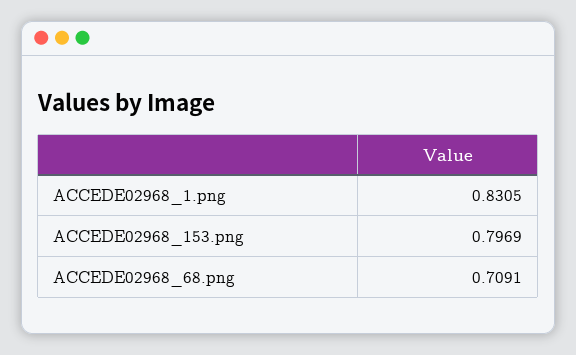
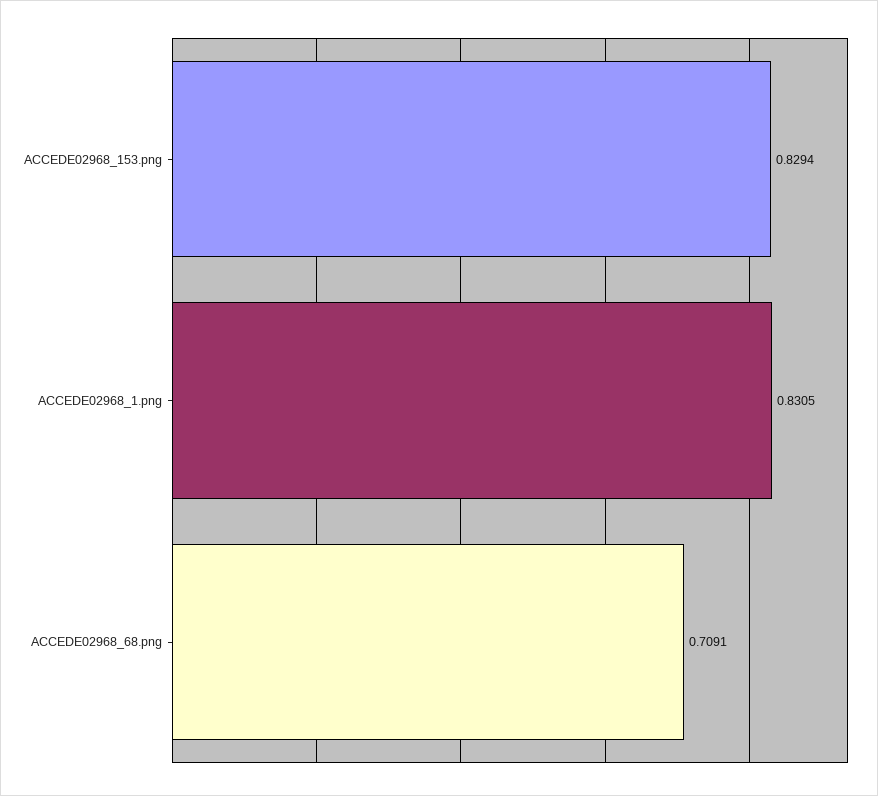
ACCEDE02968_153.png: 0.7969 -> 0.8294

